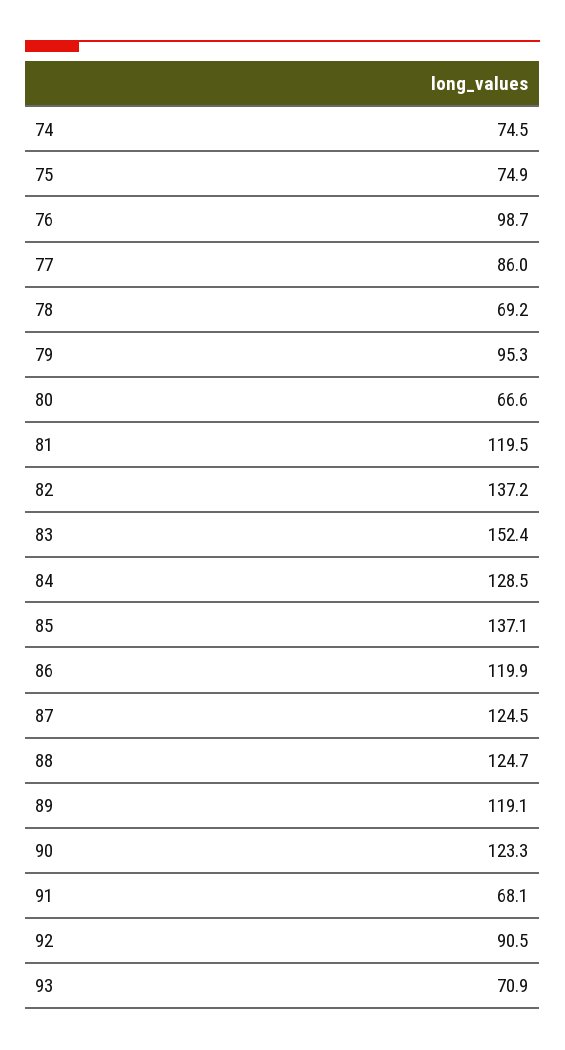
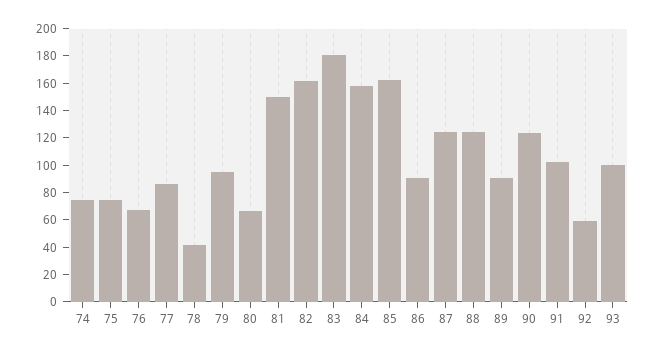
76: 98.7 -> 70
78: 69.2 -> 40
81: 119.5 -> 150
82: 137.2 -> 160
83: 152.4 -> 180
84: 128.5 -> 160
85: 137.1 -> 160
86: 119.9 -> 90
89: 119.1 -> 90
91: 68.1 -> 100
92: 90.5 -> 60
93: 70.9 -> 100

